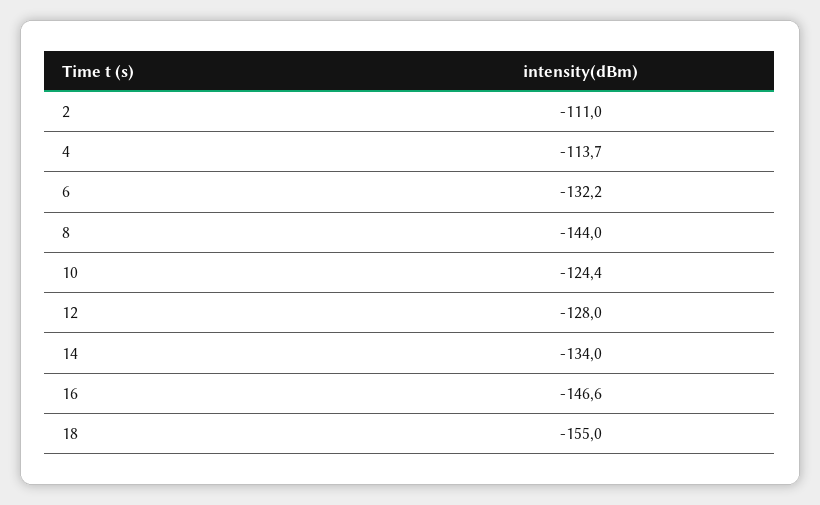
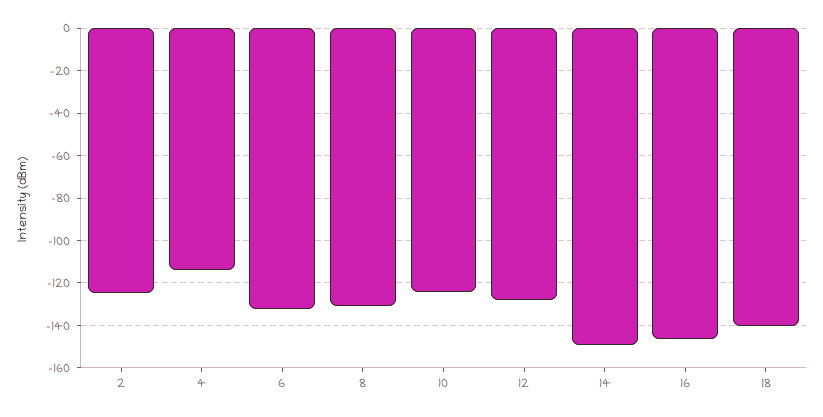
2: -111 -> -125
8: -144 -> -130
14: -134 -> -150
18: -155 -> -140

